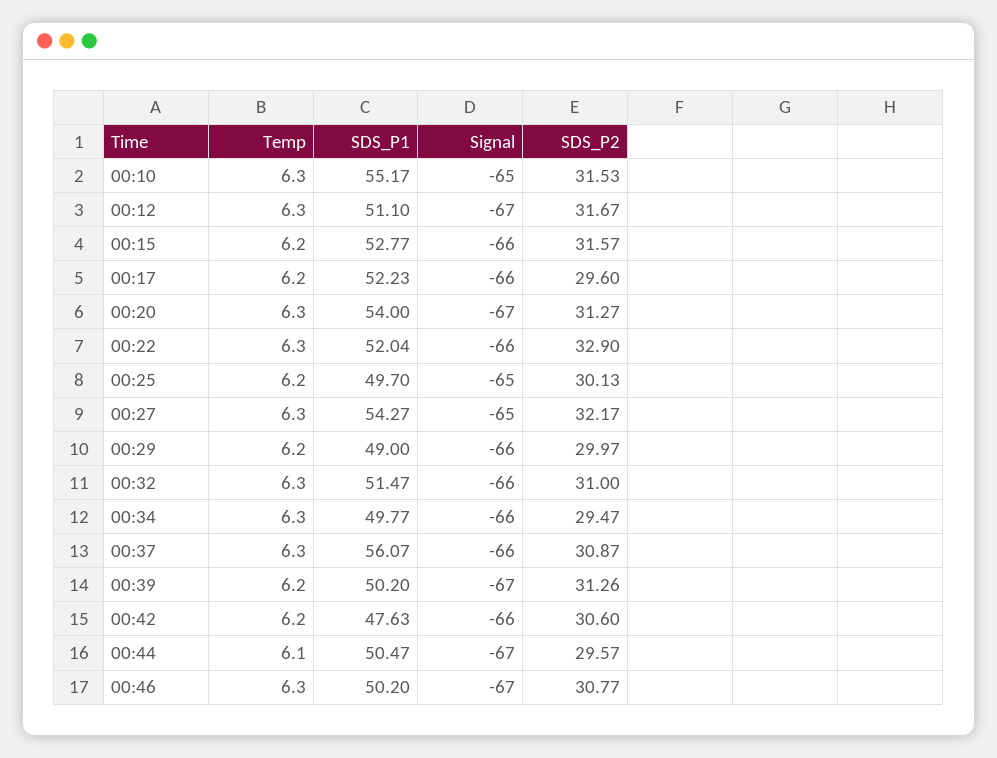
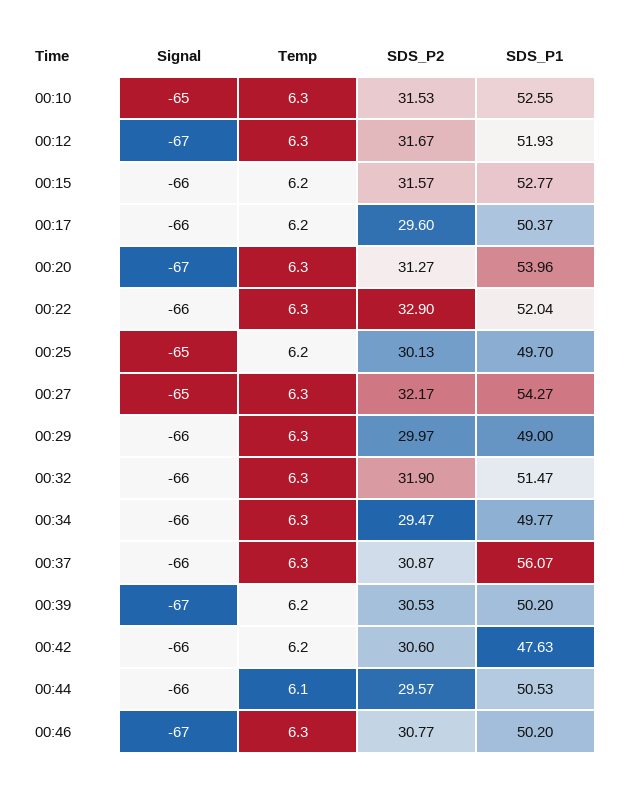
SDS_P1, 00:10: 55.17 -> 52.55
SDS_P1, 00:12: 51.1 -> 51.93
SDS_P1, 00:17: 52.23 -> 50.37
SDS_P1, 00:20: 54 -> 53.96
Temp, 00:29: 6.2 -> 6.3
SDS_P2, 00:32: 31 -> 31.9
SDS_P2, 00:39: 31.26 -> 30.53
SDS_P1, 00:44: 50.47 -> 50.53
Signal, 00:44: -67 -> -66

